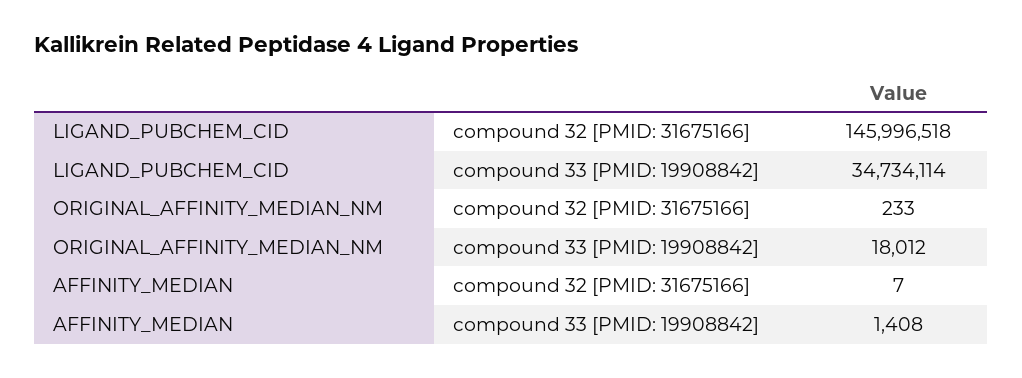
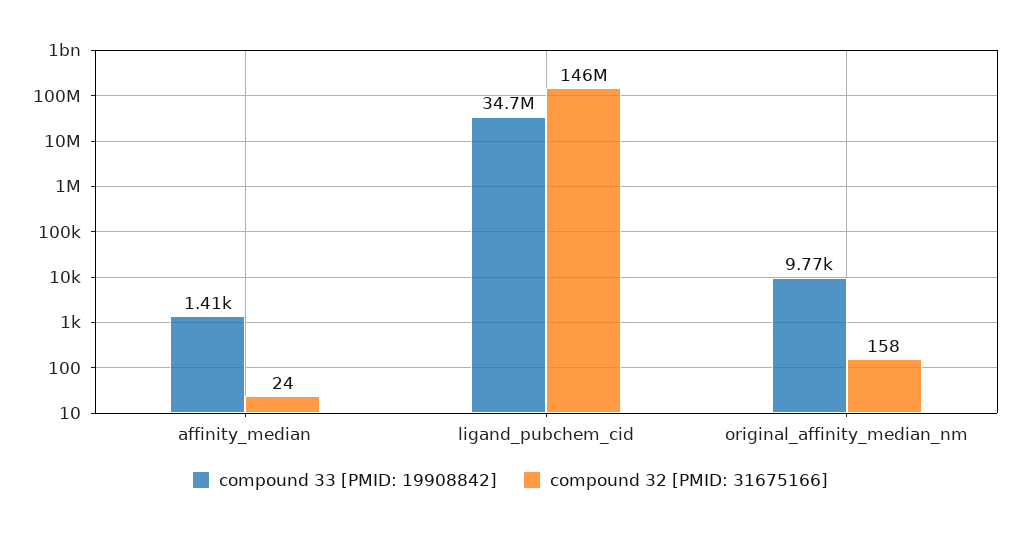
compound 32 [PMID: 31675166], ORIGINAL_AFFINITY_MEDIAN_NM: 233 -> 158
compound 33 [PMID: 19908842], ORIGINAL_AFFINITY_MEDIAN_NM: 18012 -> 9770
compound 32 [PMID: 31675166], AFFINITY_MEDIAN: 7 -> 24

